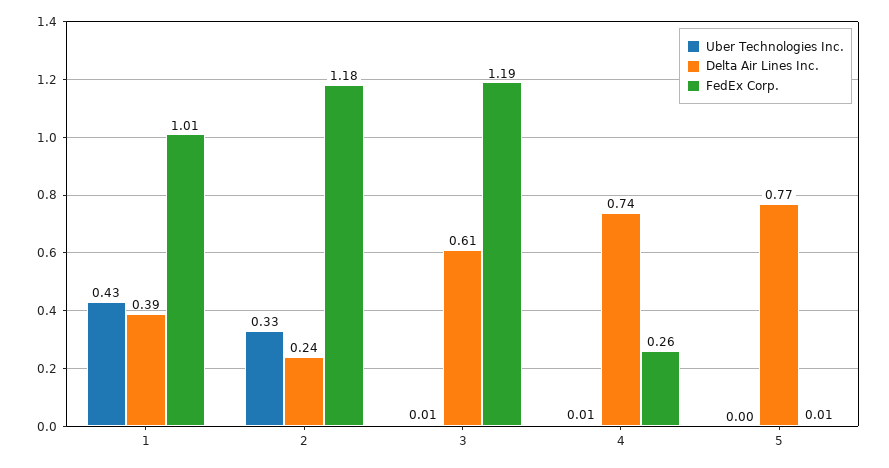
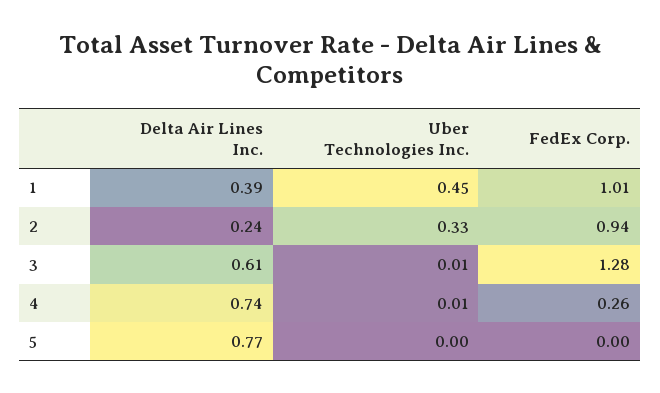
Uber Technologies Inc., 1: 0.43 -> 0.45
FedEx Corp., 2: 1.18 -> 0.94
FedEx Corp., 3: 1.19 -> 1.28
FedEx Corp., 5: 0.01 -> 0

